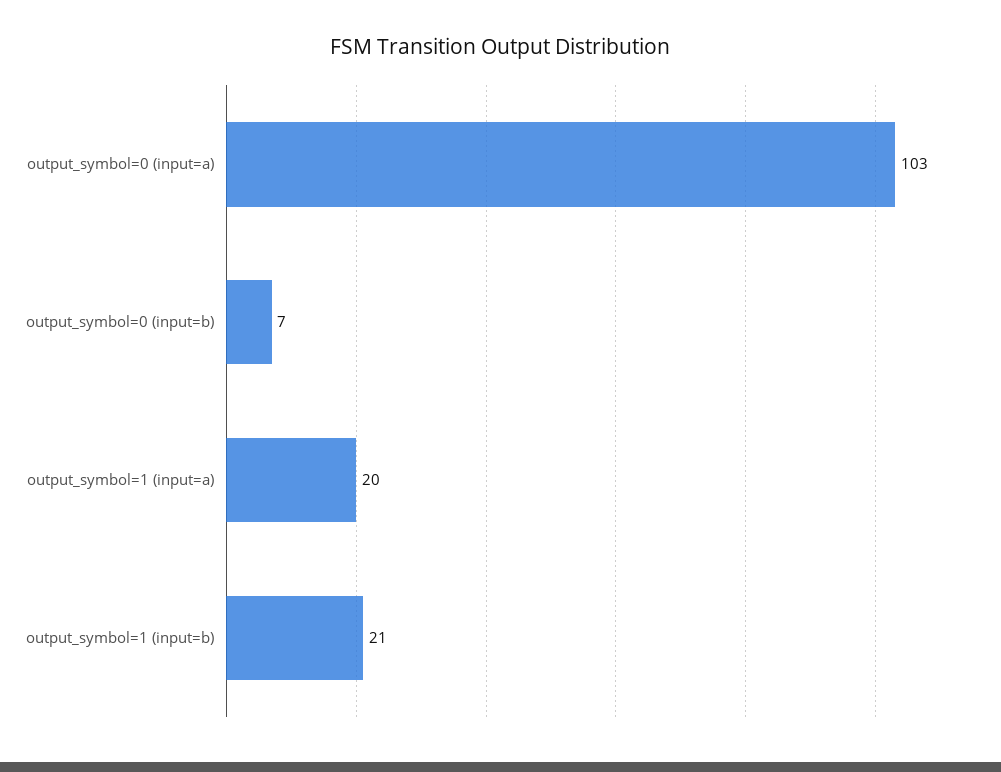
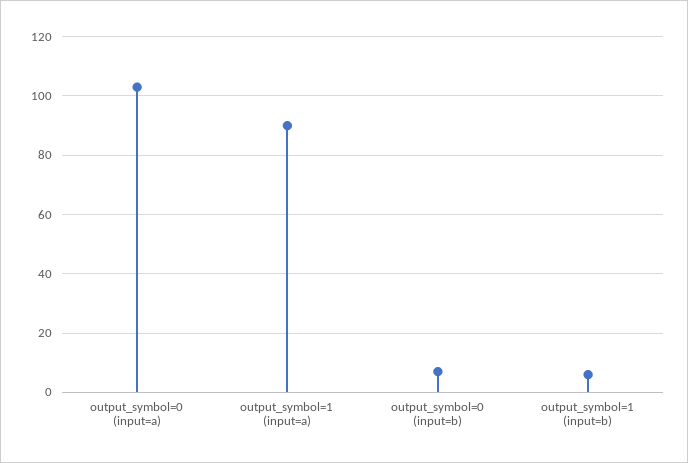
output_symbol=1 (input=a): 20 -> 90
output_symbol=1 (input=b): 21 -> 5

